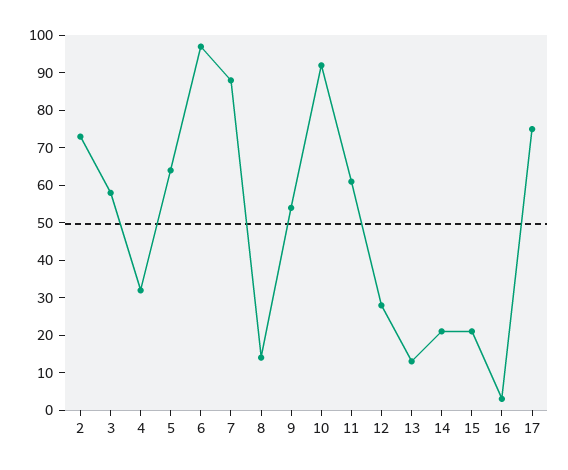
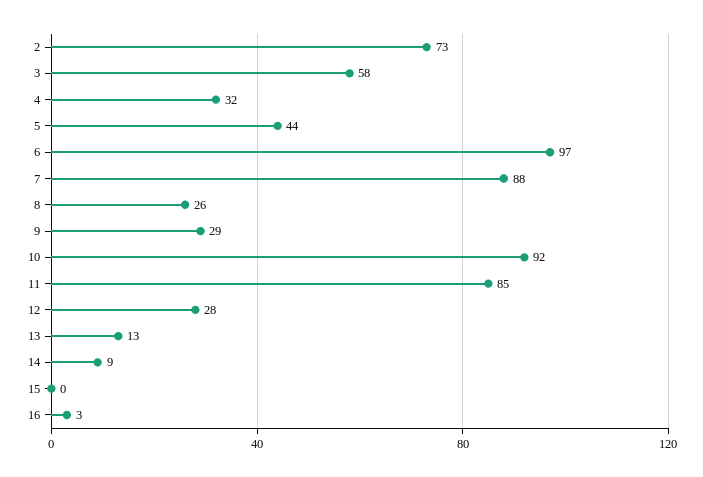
5: 65 -> 44
8: 15 -> 26
9: 55 -> 29
11: 60 -> 85
14: 20 -> 9
15: 20 -> 0
17: 75 -> none

